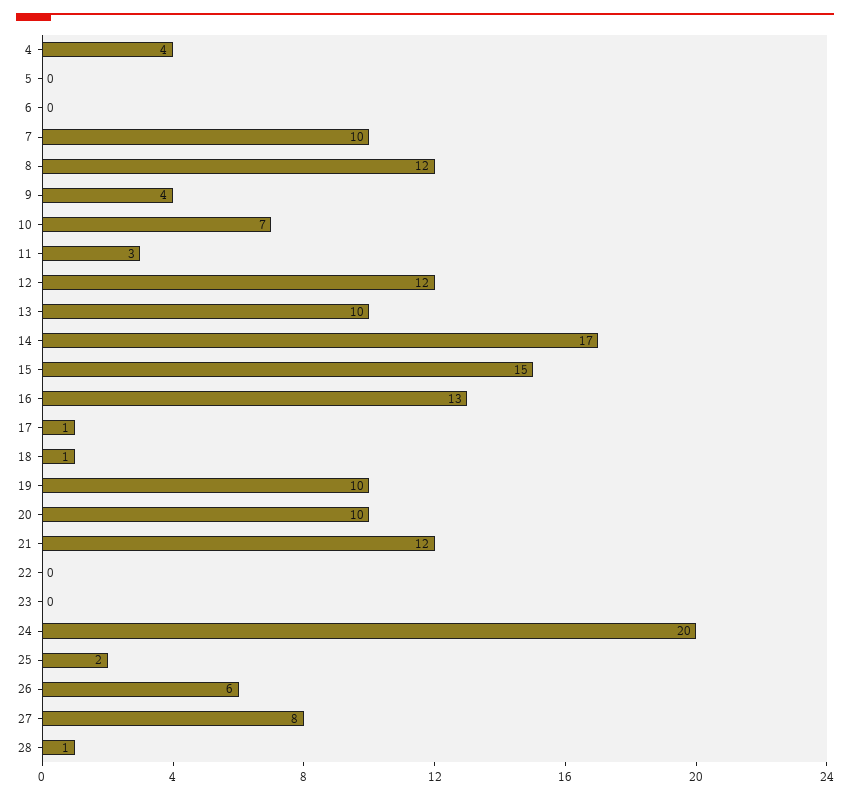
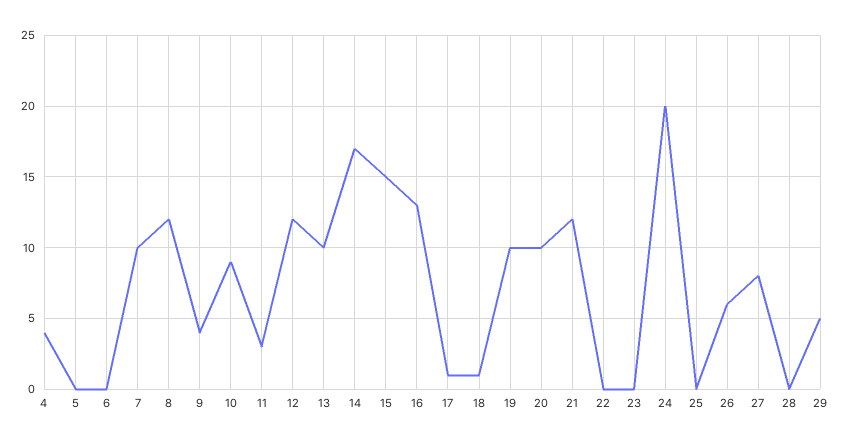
10: 7 -> 9
25: 2 -> 0
28: 1 -> 0
29: none -> 5

